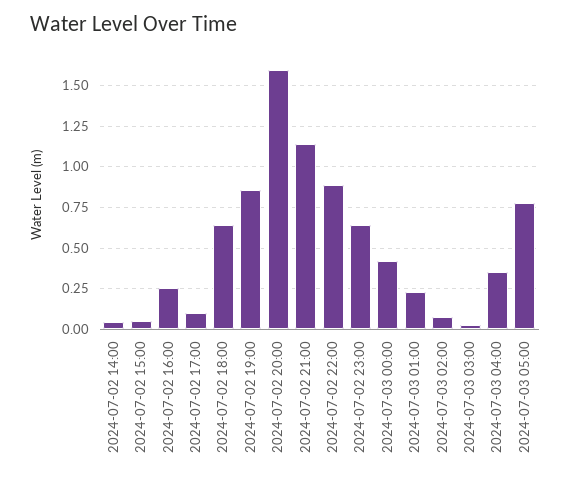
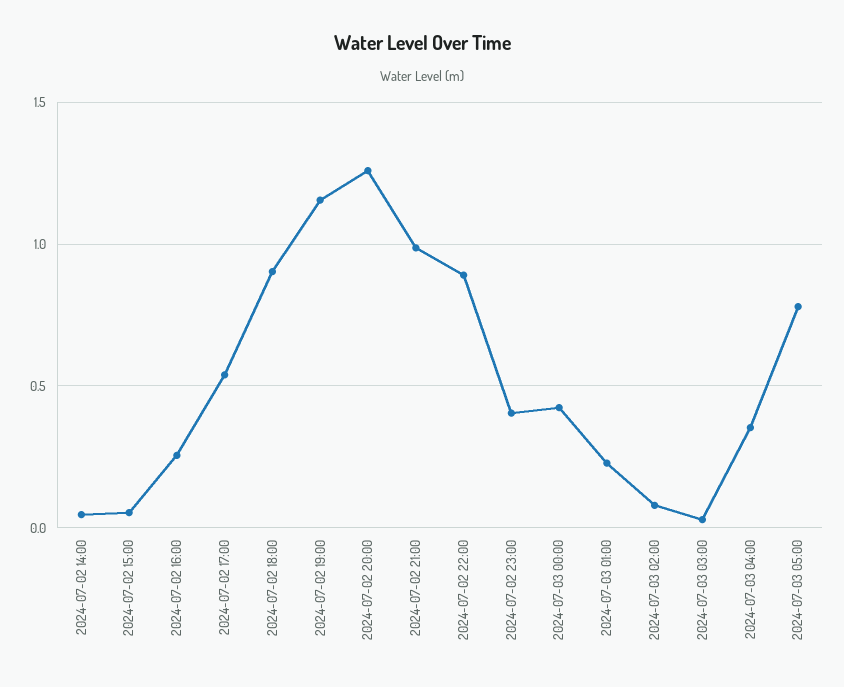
2024-07-02 17:00: 0.1 -> 0.55
2024-07-02 18:00: 0.65 -> 0.9
2024-07-02 19:00: 0.85 -> 1.15
2024-07-02 20:00: 1.6 -> 1.25
2024-07-02 21:00: 1.15 -> 1
2024-07-02 23:00: 0.65 -> 0.4

